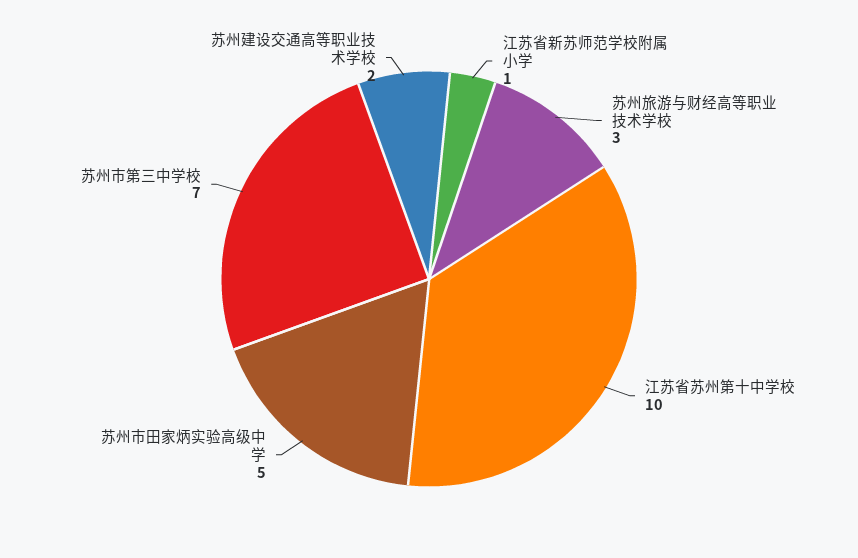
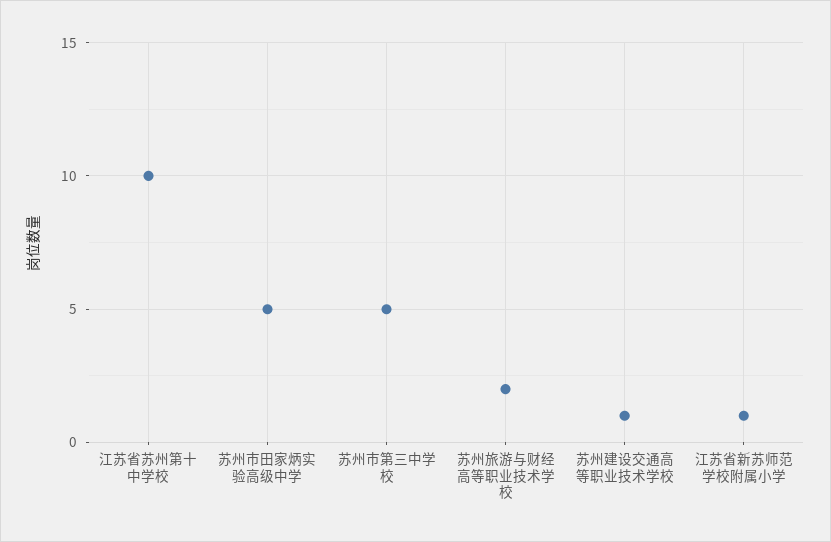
苏州旅游与财经高等职业技术学校: 3 -> 2
苏州市第三中学校: 7 -> 5
苏州建设交通高等职业技术学校: 2 -> 1

